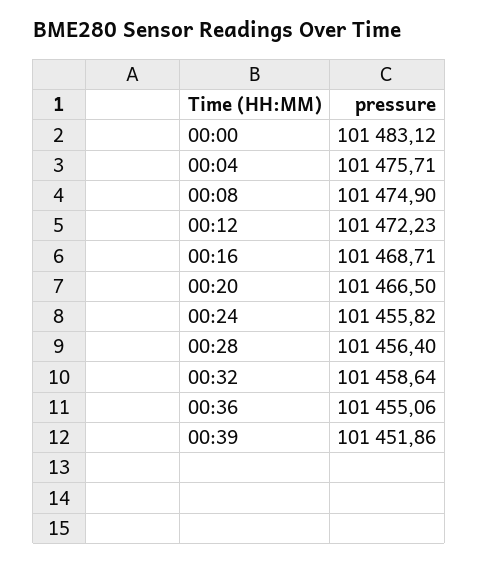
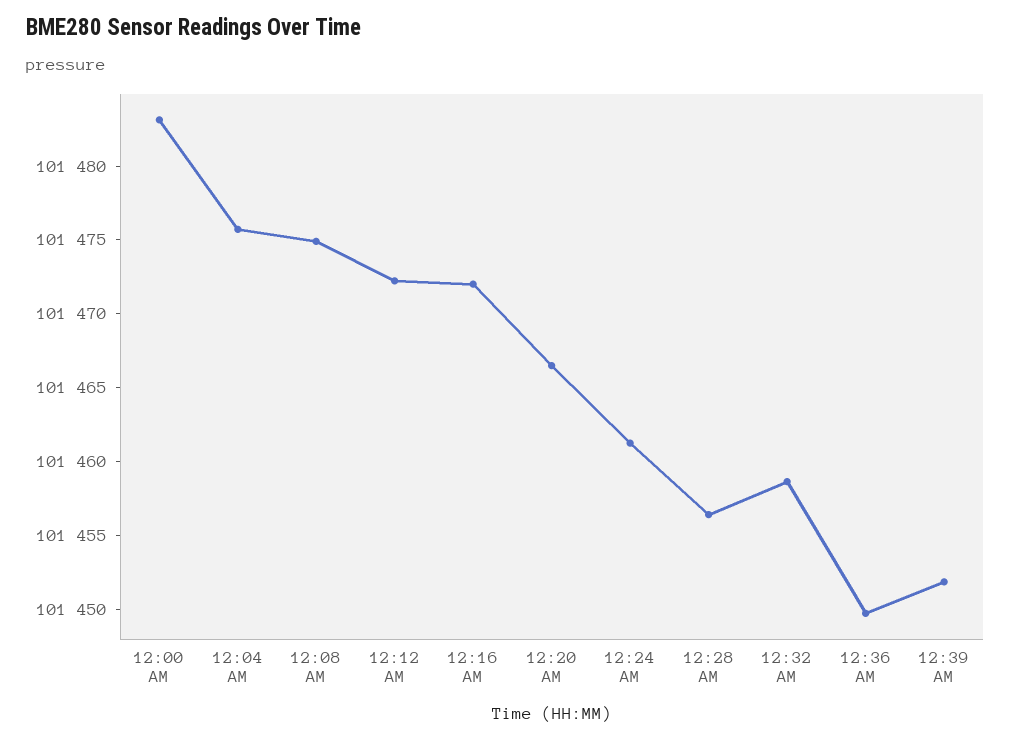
00:16: 101468.71 -> 101472
00:24: 101455.82 -> 101461
00:36: 101455.06 -> 101450

